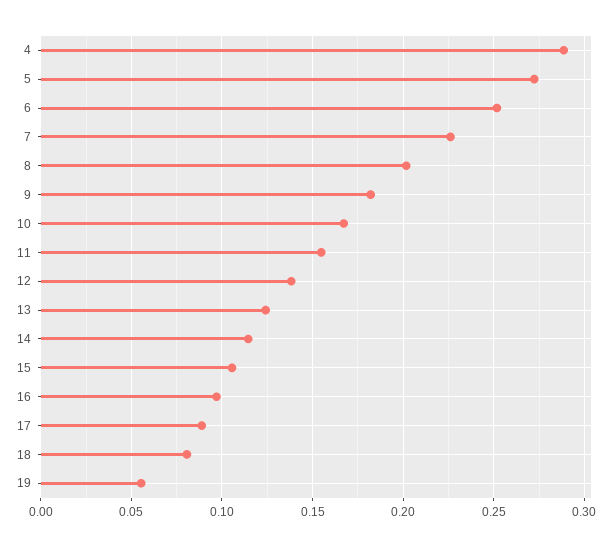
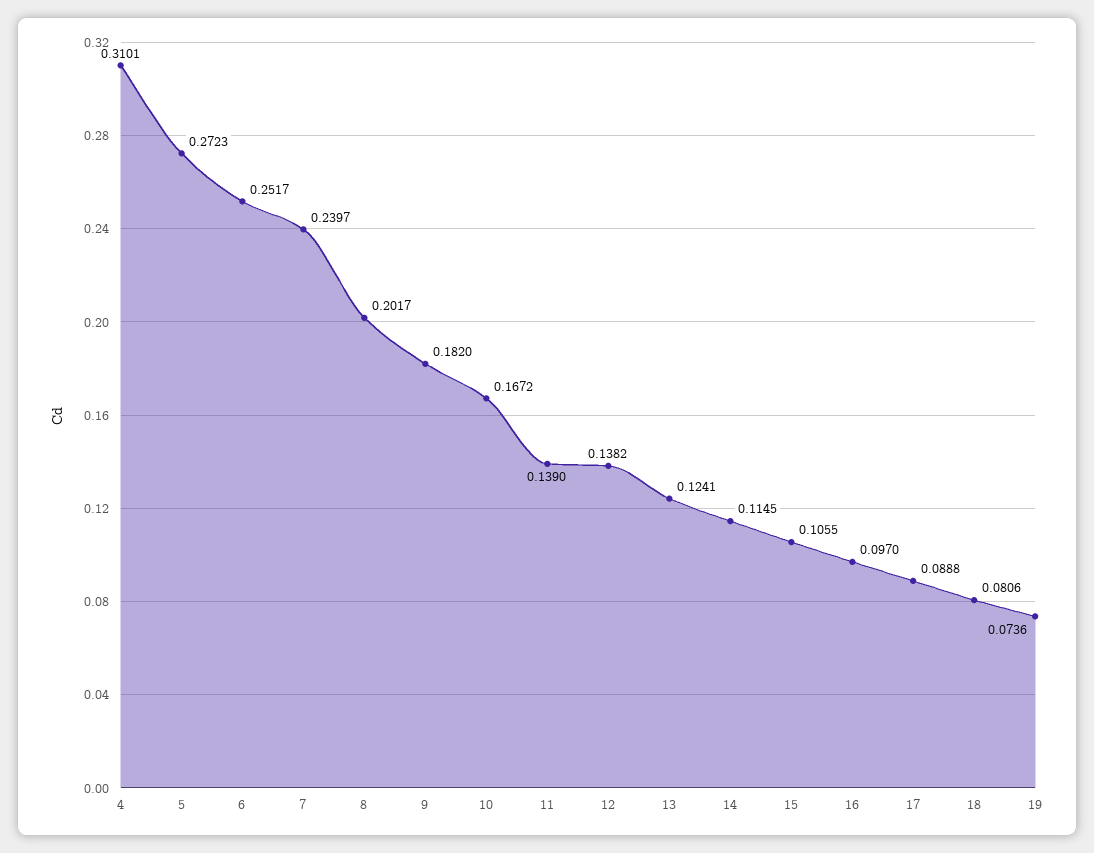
4: 0.29 -> 0.3101
7: 0.225 -> 0.2397
11: 0.155 -> 0.139
19: 0.055 -> 0.0736

